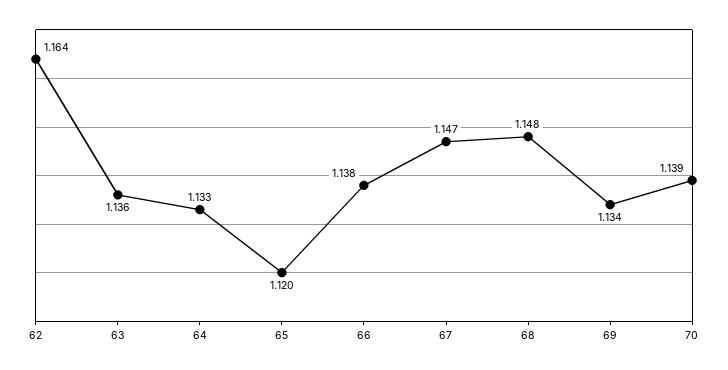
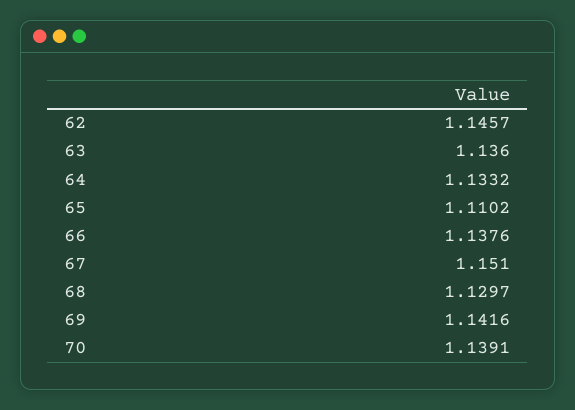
62: 1.164 -> 1.1457
65: 1.12 -> 1.1102
67: 1.147 -> 1.151
68: 1.148 -> 1.1297
69: 1.134 -> 1.1416

